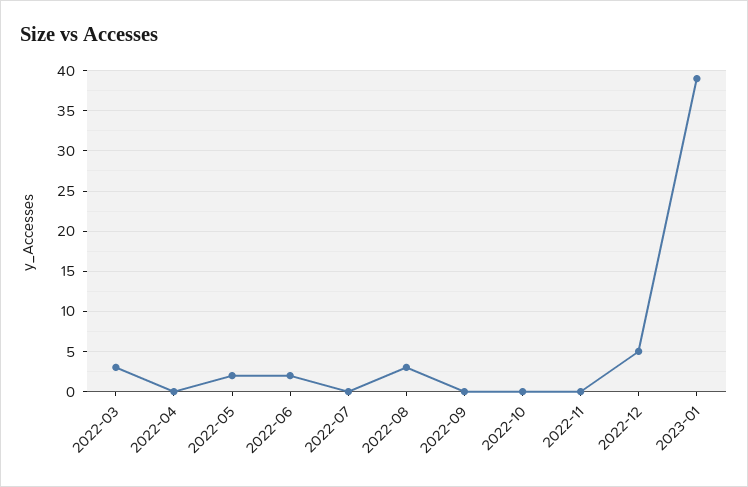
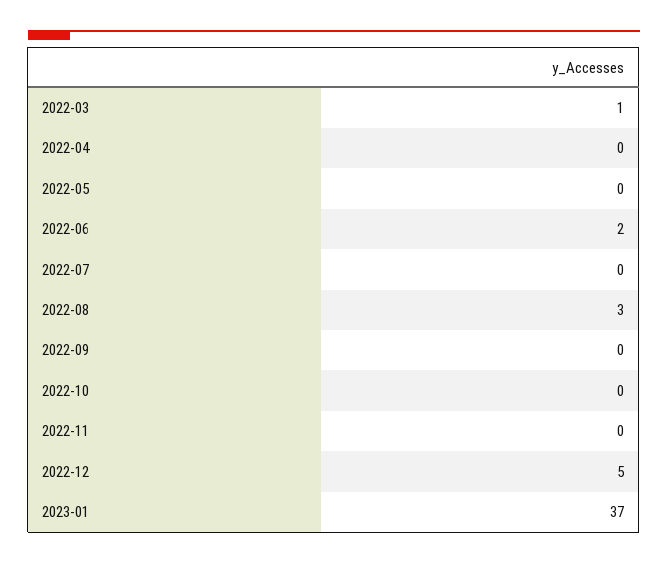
2022-03: 3 -> 1
2022-05: 2 -> 0
2023-01: 39 -> 37

